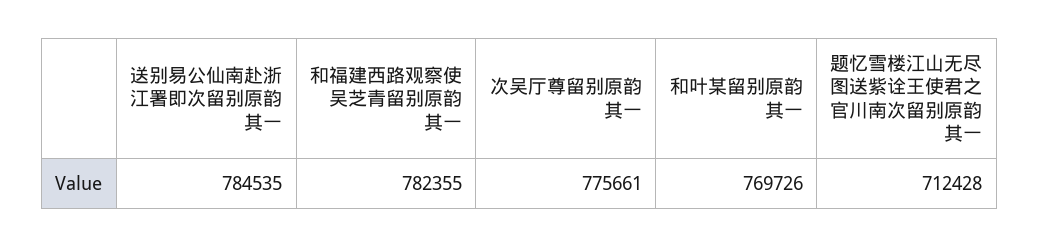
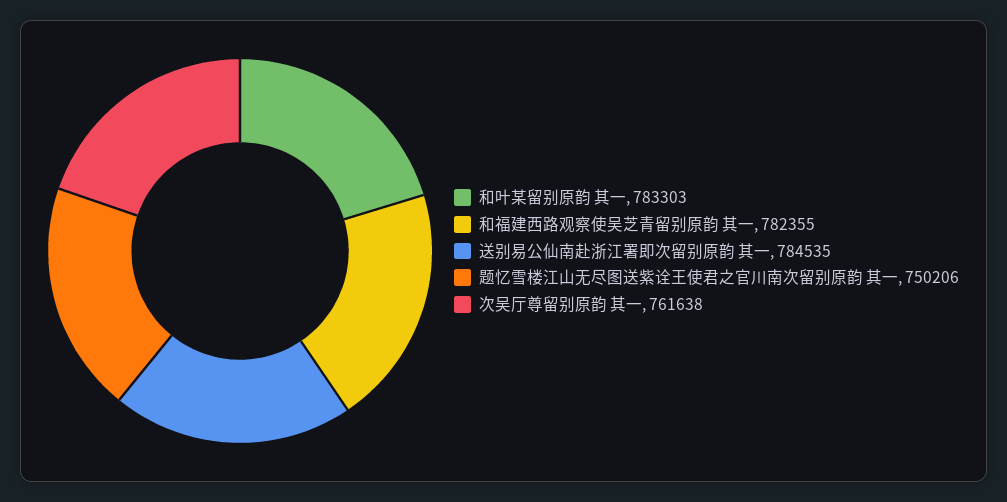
次吴厅尊留别原韵 其一: 775661 -> 761638
和叶某留别原韵 其一: 769726 -> 783303
题忆雪楼江山无尽图送紫诠王使君之官川南次留别原韵 其一: 712428 -> 750206

